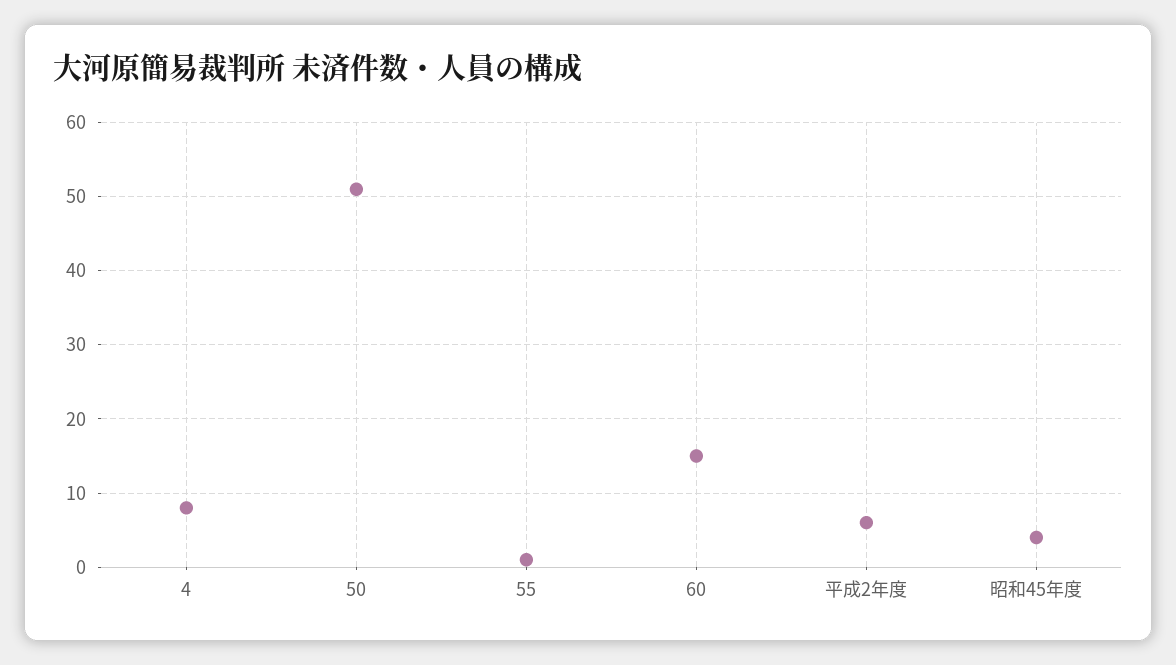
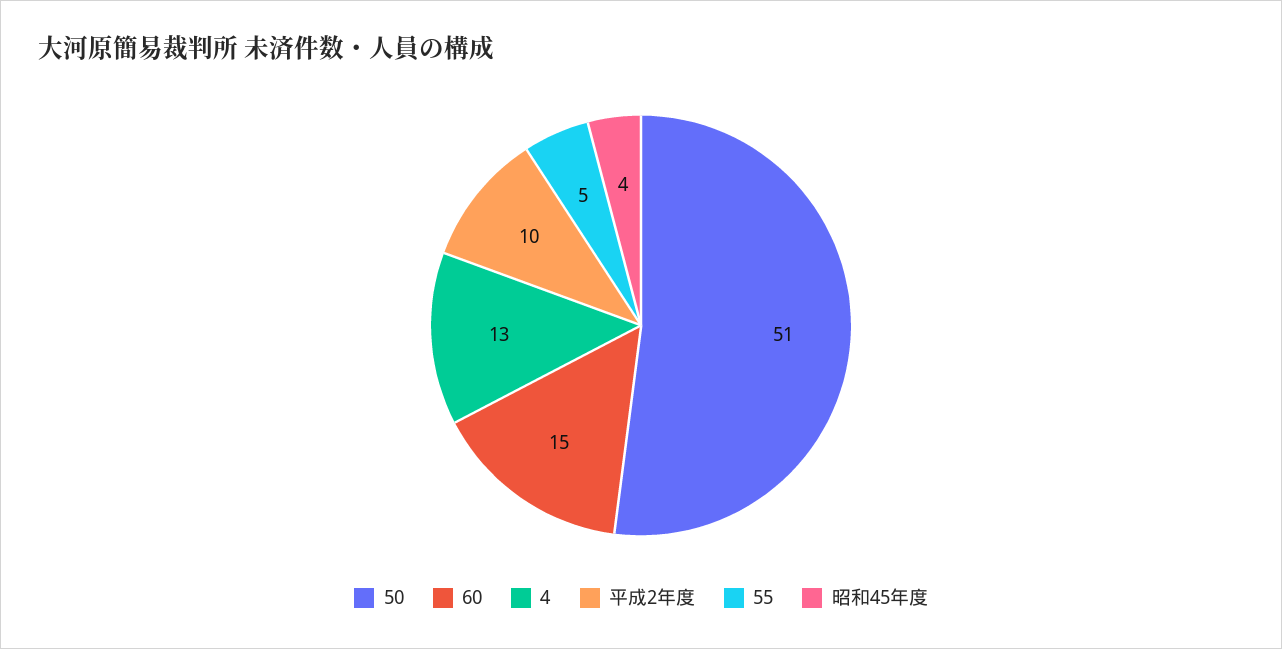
4: 8 -> 13
55: 1 -> 5
平成2年度: 6 -> 10

